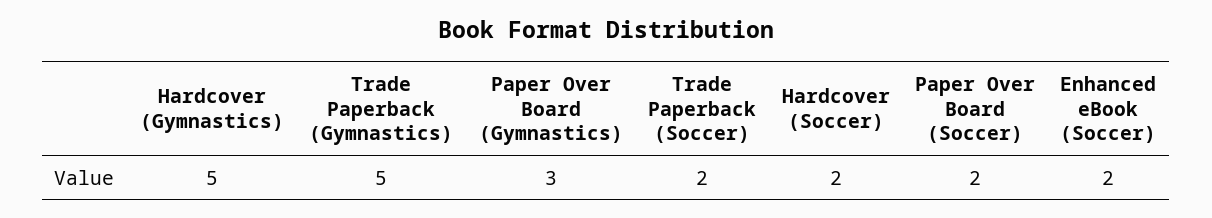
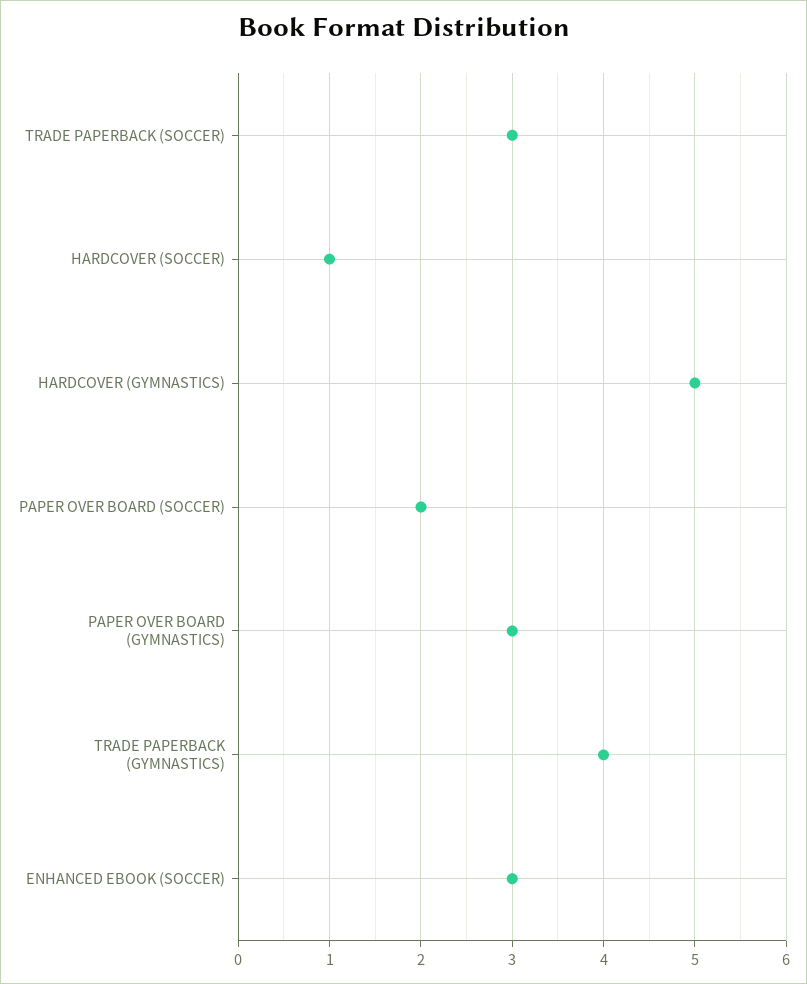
Trade Paperback (Gymnastics): 5 -> 4
Trade Paperback (Soccer): 2 -> 3
Hardcover (Soccer): 2 -> 1
Enhanced eBook (Soccer): 2 -> 3

